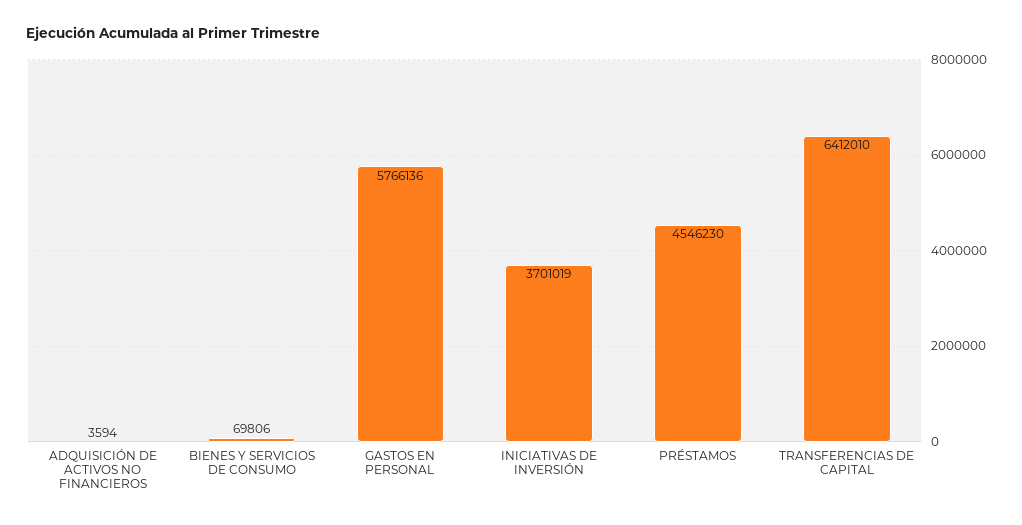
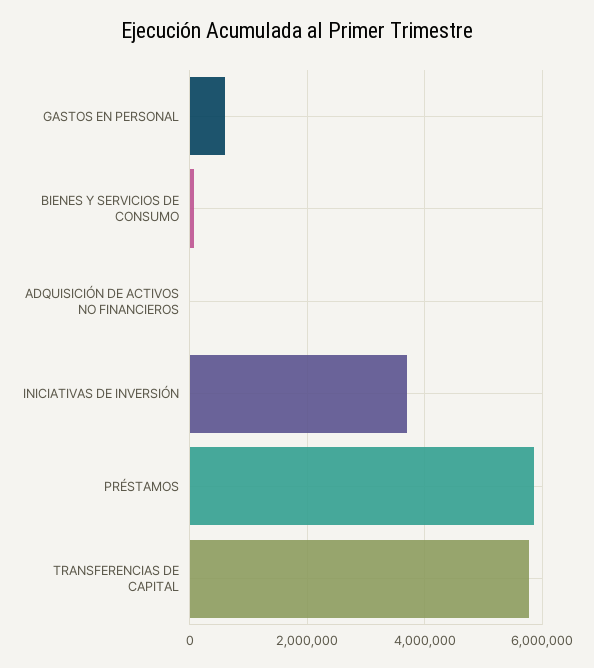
GASTOS EN PERSONAL: 5766136 -> 600000
PRÉSTAMOS: 4546230 -> 5800000
TRANSFERENCIAS DE CAPITAL: 6412010 -> 5800000

